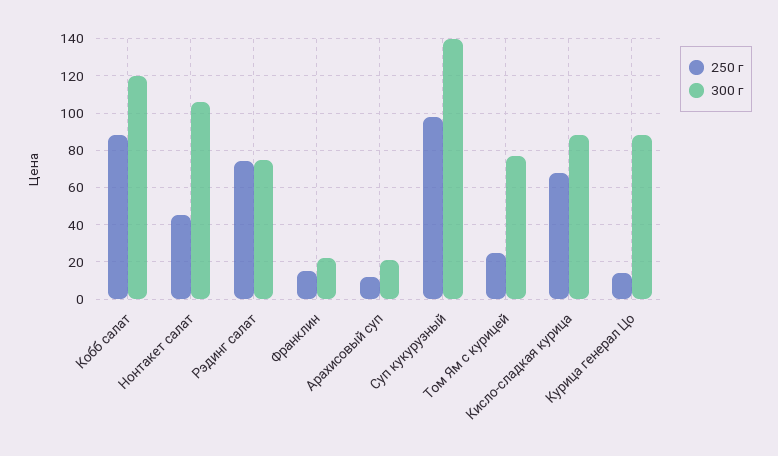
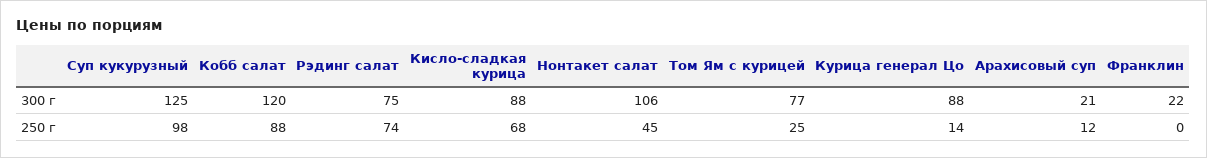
250 г, Франклин: 15 -> 0
300 г, Суп кукурузный: 140 -> 125

